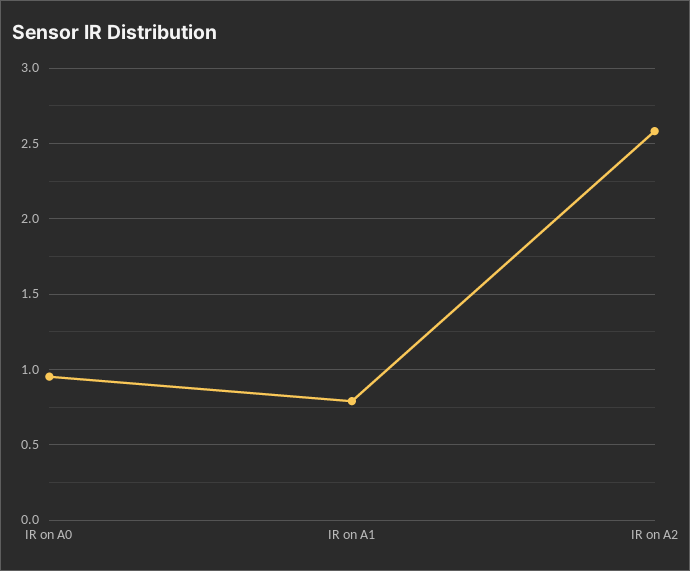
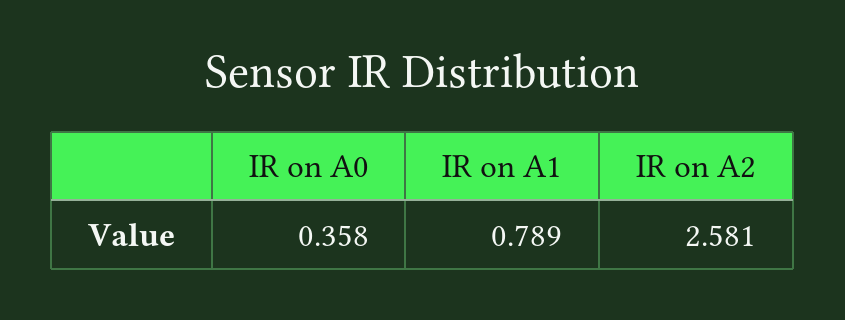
IR on A0: 0.95 -> 0.358

